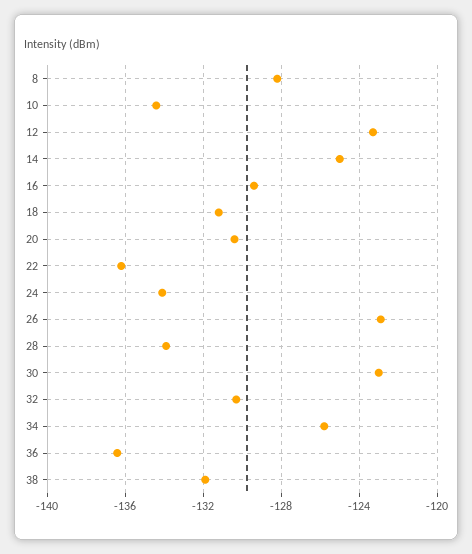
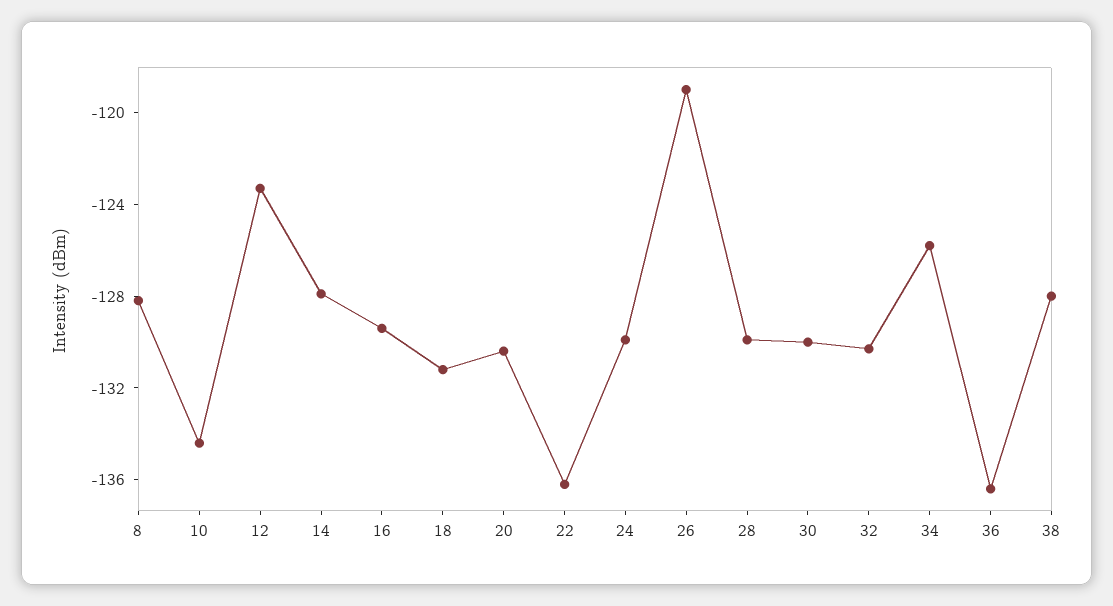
14: -125 -> -128
24: -134 -> -130
26: -123 -> -119
28: -134 -> -130
30: -123 -> -130
38: -132 -> -128

